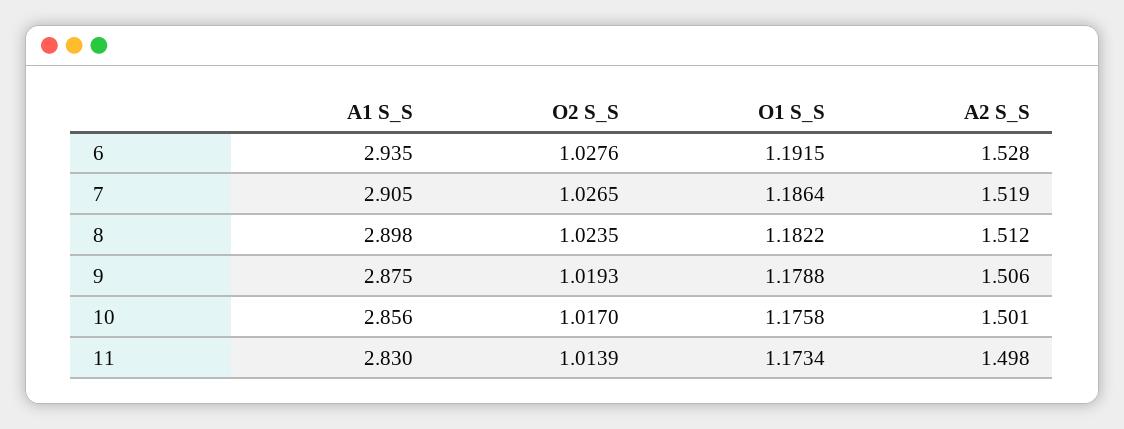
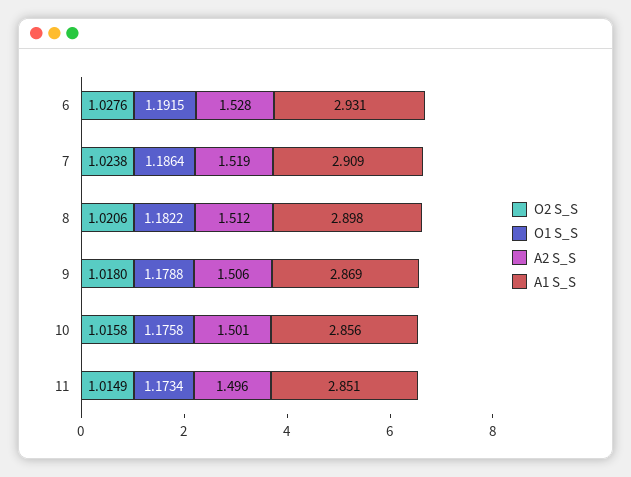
A1 S_S, 6: 2.935 -> 2.931
A1 S_S, 7: 2.905 -> 2.909
O2 S_S, 7: 1.0265 -> 1.0238
O2 S_S, 8: 1.0235 -> 1.0206
A1 S_S, 9: 2.875 -> 2.869
O2 S_S, 9: 1.0193 -> 1.018
O2 S_S, 10: 1.017 -> 1.0158
A1 S_S, 11: 2.83 -> 2.851
O2 S_S, 11: 1.0139 -> 1.0149
A2 S_S, 11: 1.498 -> 1.496

